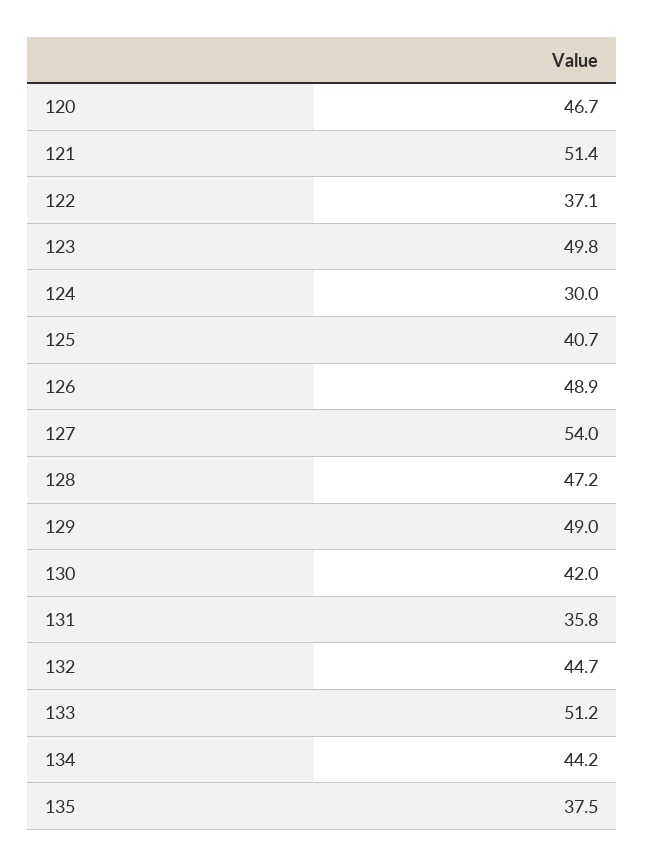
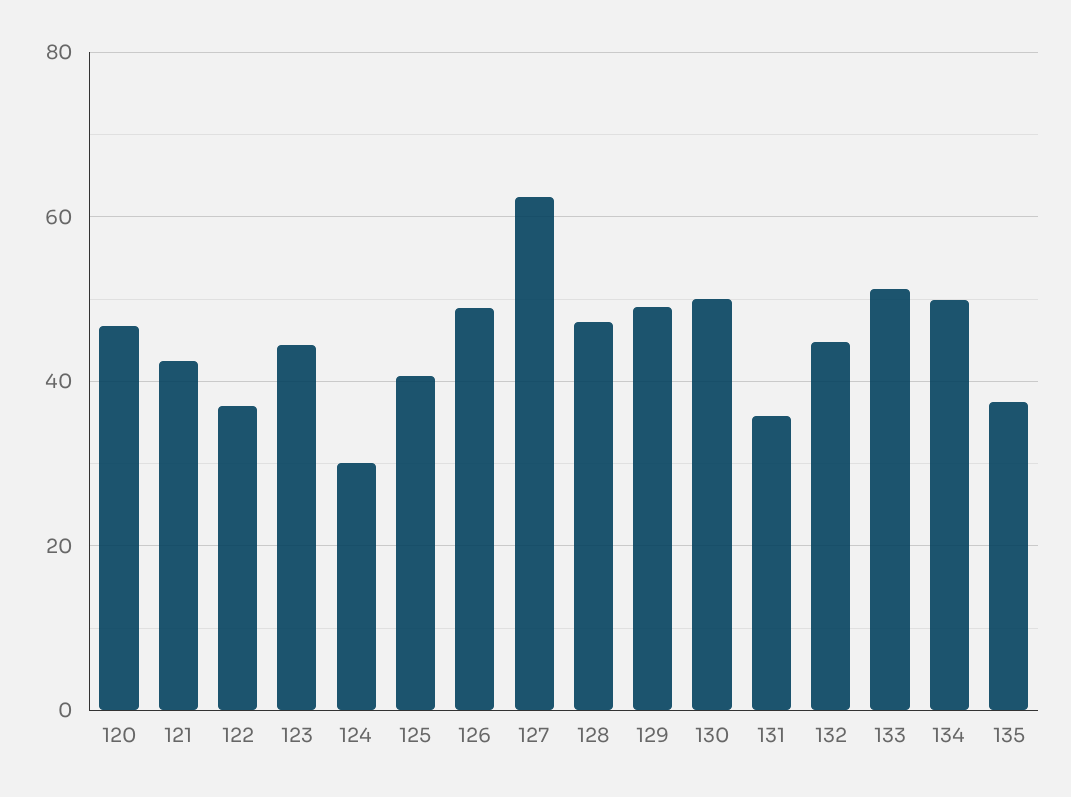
121: 51.4 -> 42
123: 49.8 -> 44
127: 54 -> 62
130: 42 -> 50
134: 44.2 -> 50

